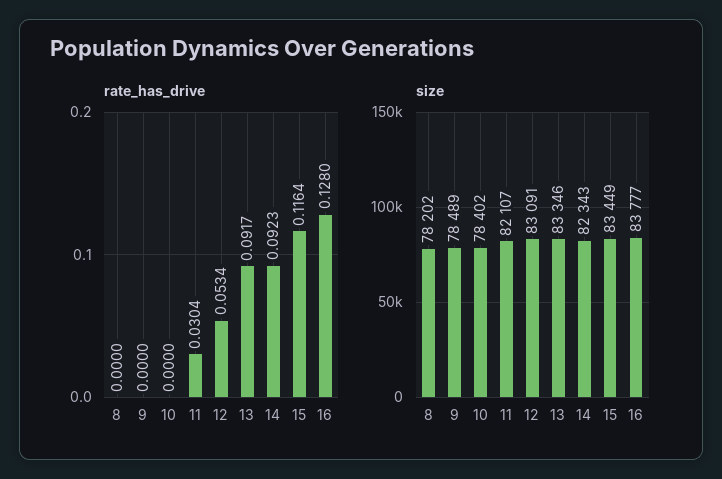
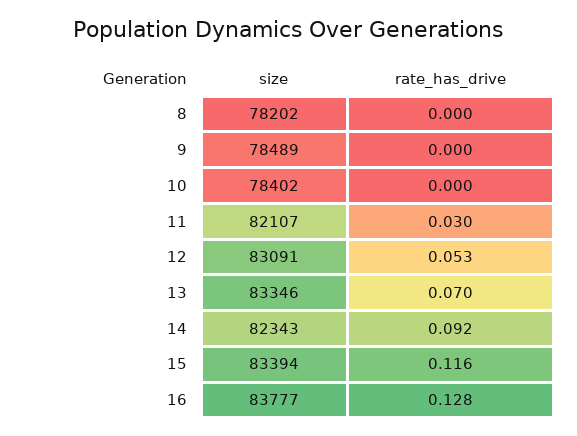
rate_has_drive, 13: 0.0917 -> 0.07
size, 15: 83449 -> 83394

